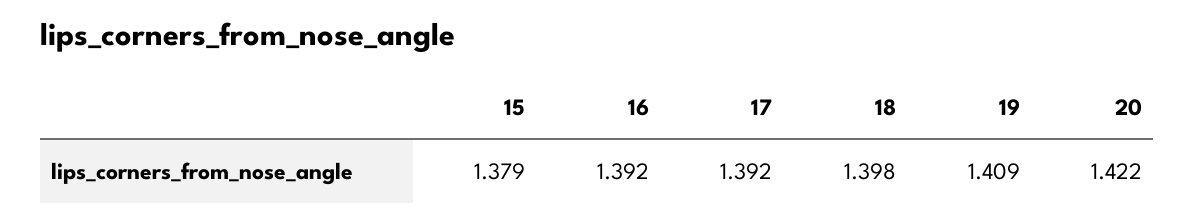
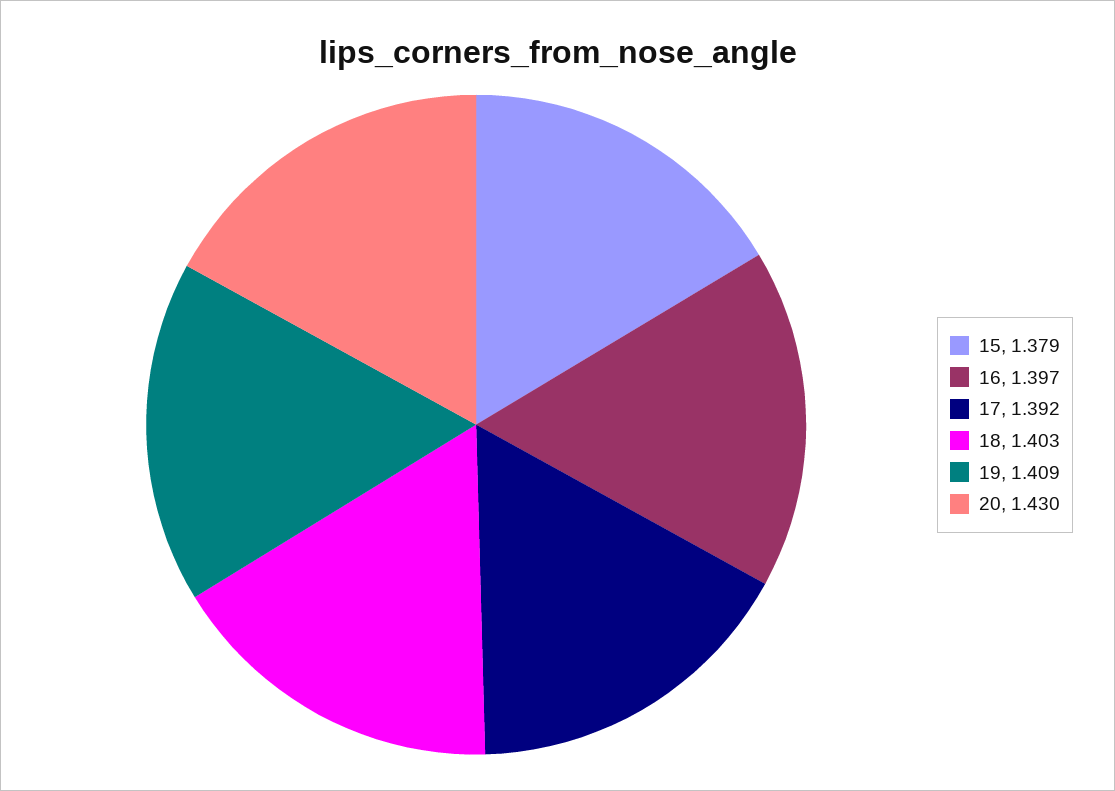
16: 1.392 -> 1.397
18: 1.398 -> 1.403
20: 1.422 -> 1.43

